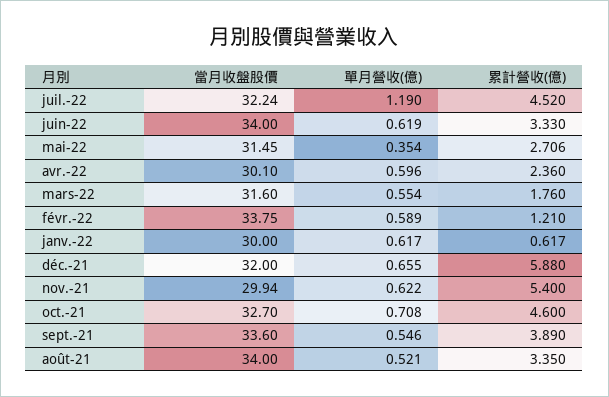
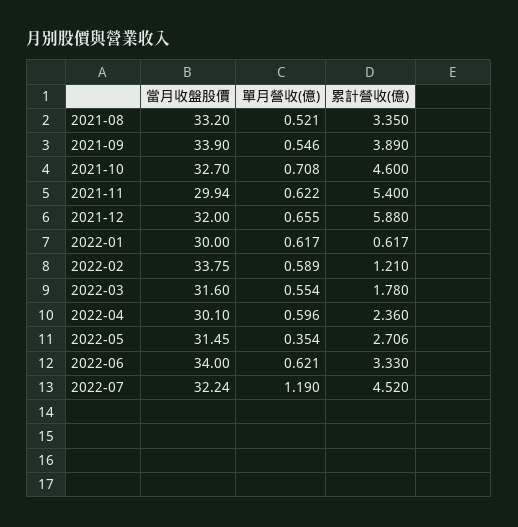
單月營收(億), juin-22: 0.619 -> 0.621
累計營收(億), mars-22: 1.76 -> 1.78
當月收盤股價, sept.-21: 33.6 -> 33.9
當月收盤股價, août-21: 34 -> 33.2

